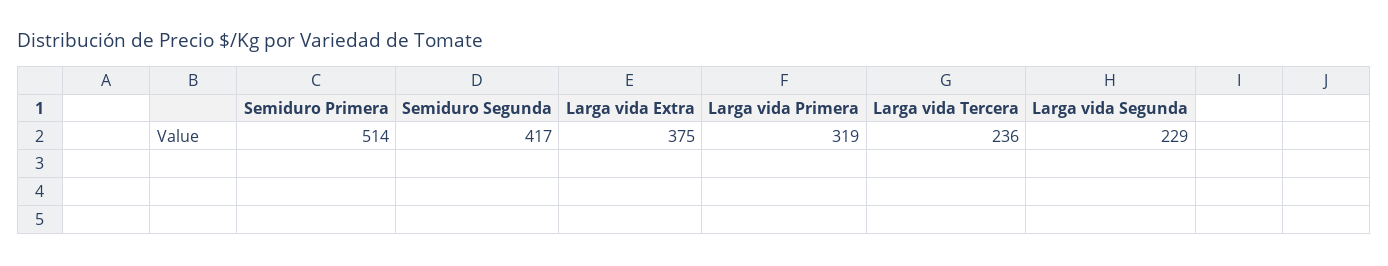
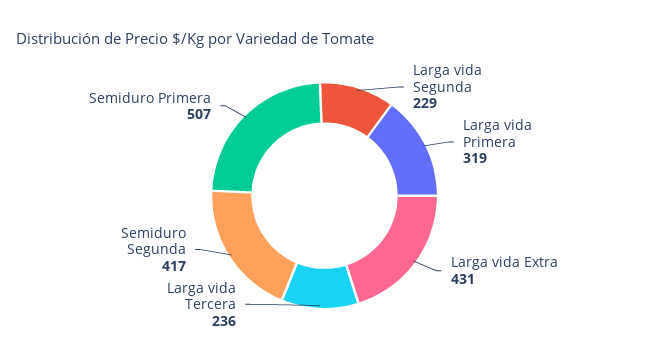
Semiduro Primera: 514 -> 507
Larga vida Extra: 375 -> 431

